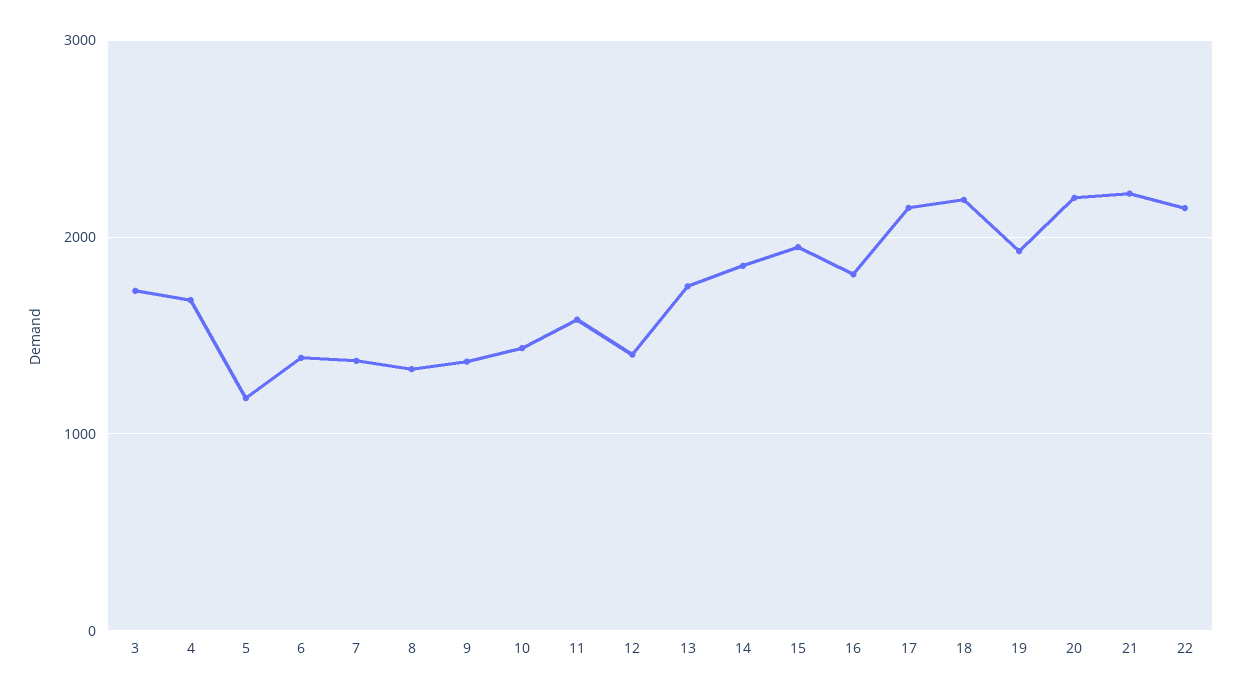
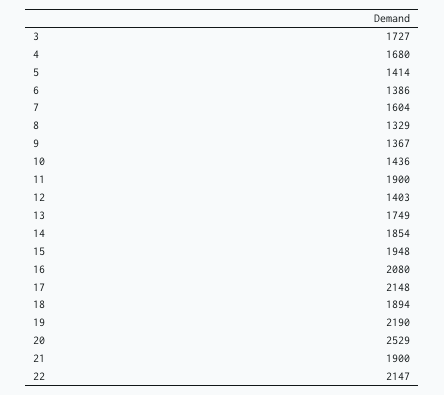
5: 1200 -> 1414
7: 1400 -> 1604
11: 1600 -> 1900
16: 1800 -> 2080
18: 2200 -> 1894
19: 1900 -> 2190
20: 2200 -> 2529
21: 2200 -> 1900

